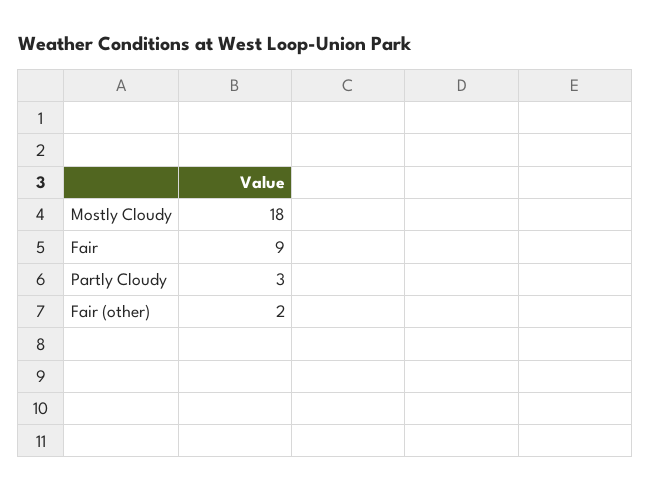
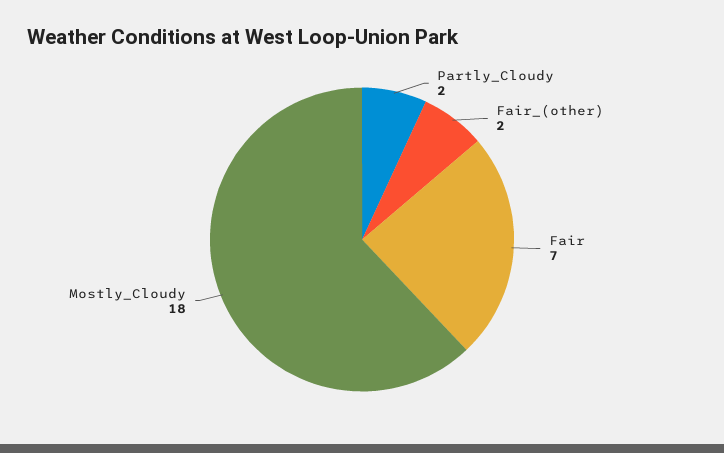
Fair: 9 -> 7
Partly Cloudy: 3 -> 2

